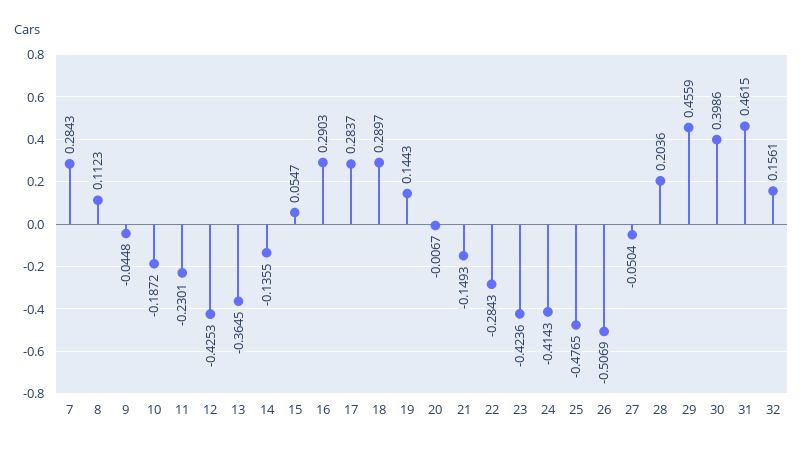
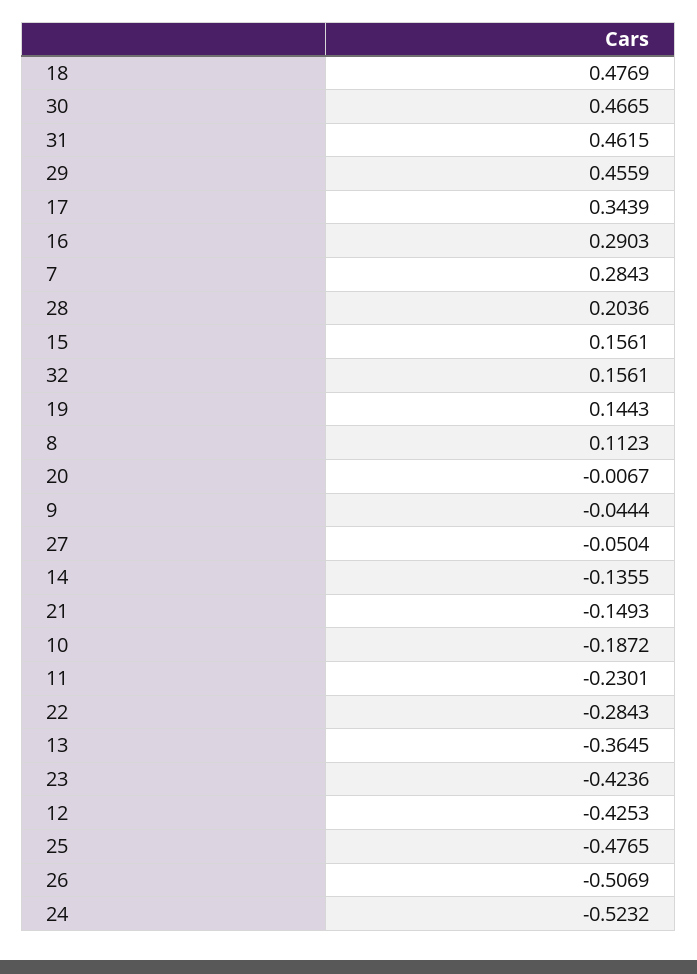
9: -0.0448 -> -0.0444
15: 0.0547 -> 0.1561
17: 0.2837 -> 0.3439
18: 0.2897 -> 0.4769
24: -0.4143 -> -0.5232
30: 0.3986 -> 0.4665

